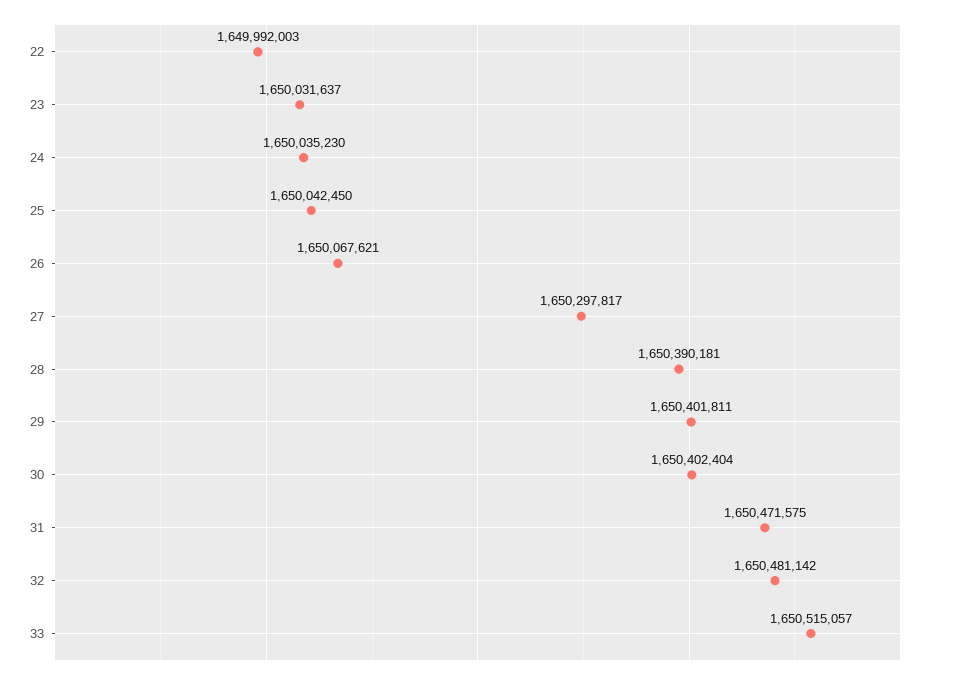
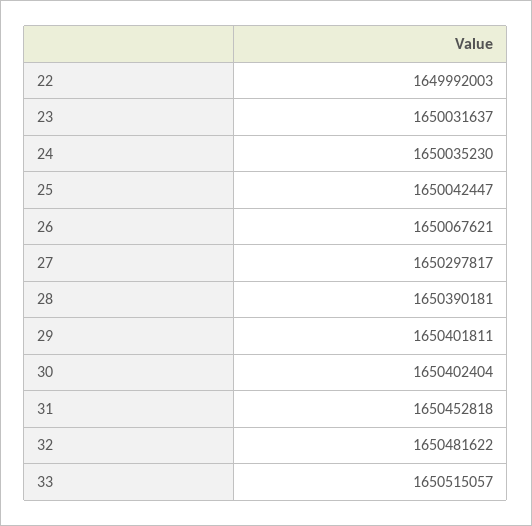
25: 1650042450 -> 1650042447
31: 1650471575 -> 1650452818
32: 1650481142 -> 1650481622

